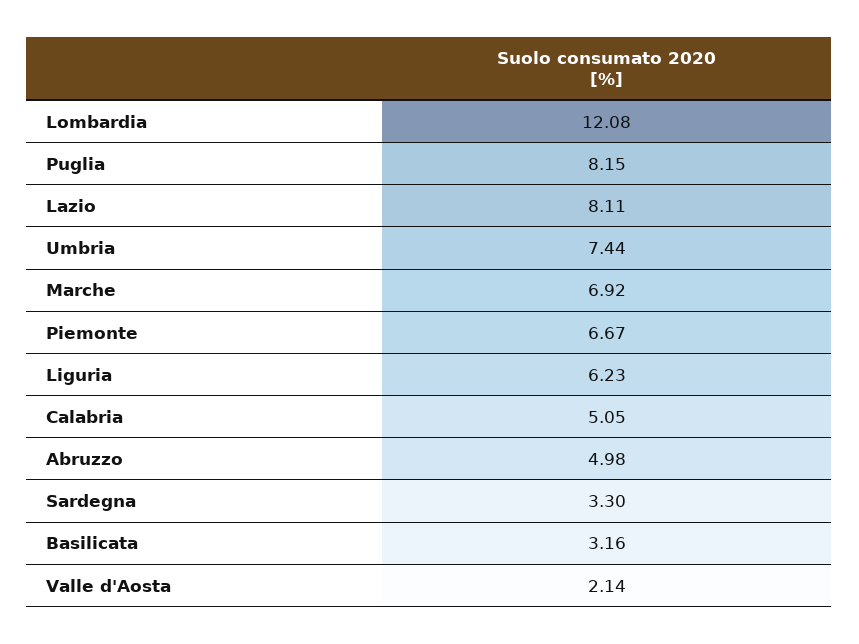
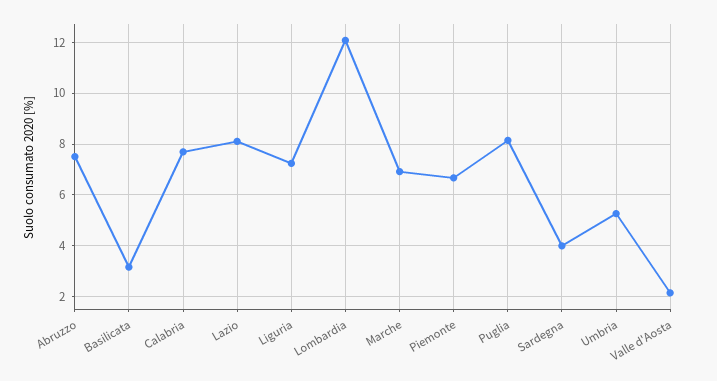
Umbria: 7.44 -> 5.25
Liguria: 6.23 -> 7.25
Calabria: 5.05 -> 7.75
Abruzzo: 4.98 -> 7.5
Sardegna: 3.3 -> 4

